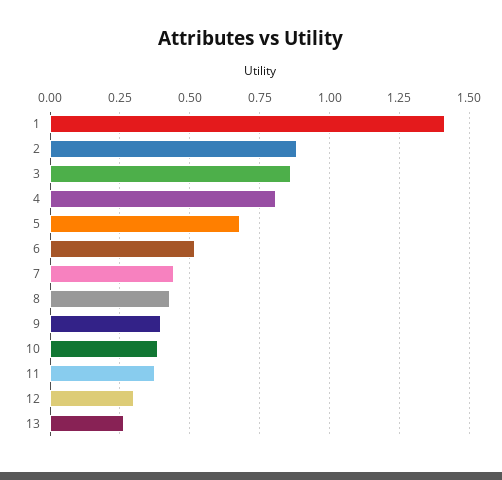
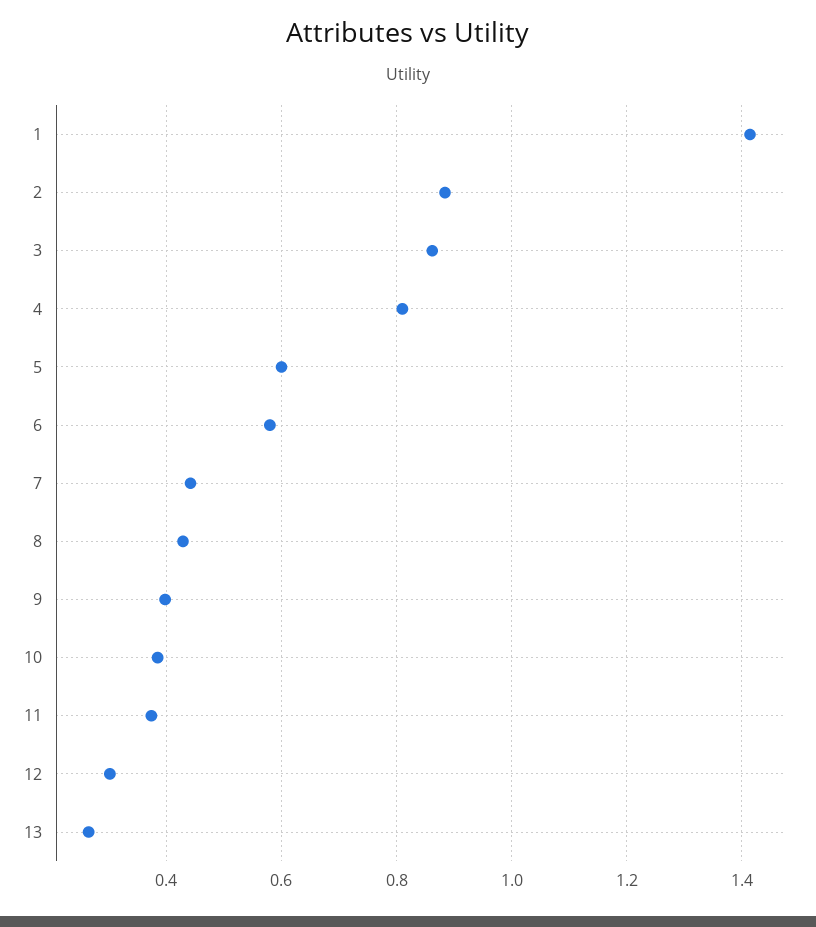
5: 0.675 -> 0.6
6: 0.525 -> 0.58

